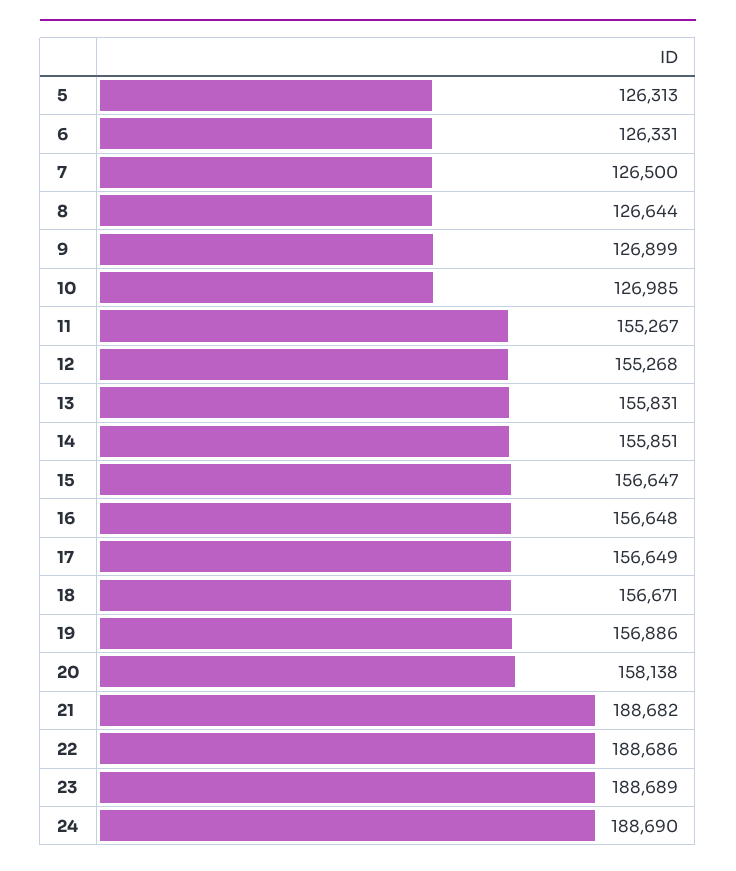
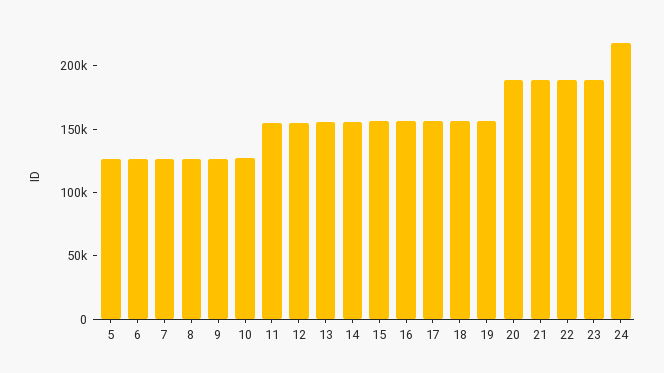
20: 158138 -> 190000
24: 188690 -> 220000

